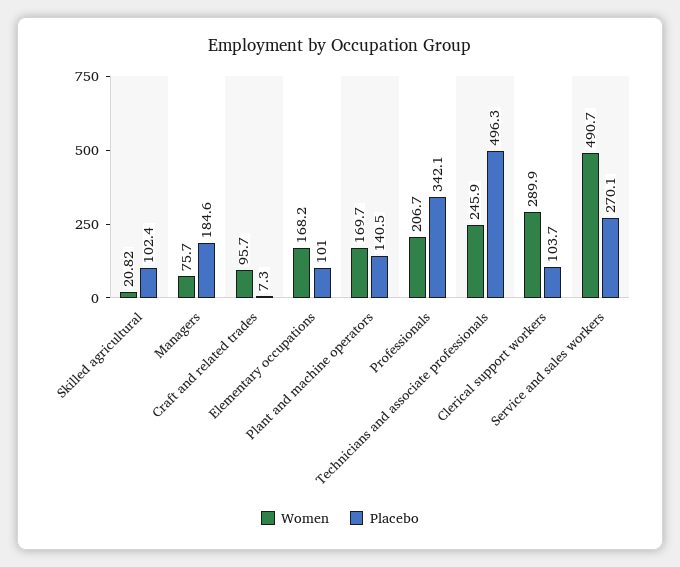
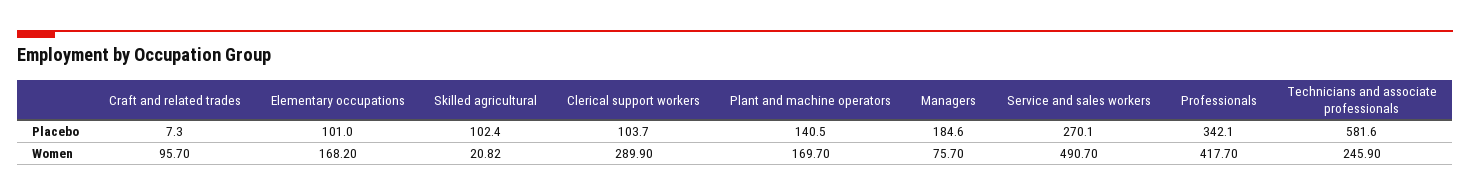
Women, Professionals: 206.7 -> 417.7
Placebo, Technicians and associate professionals: 496.3 -> 581.6

